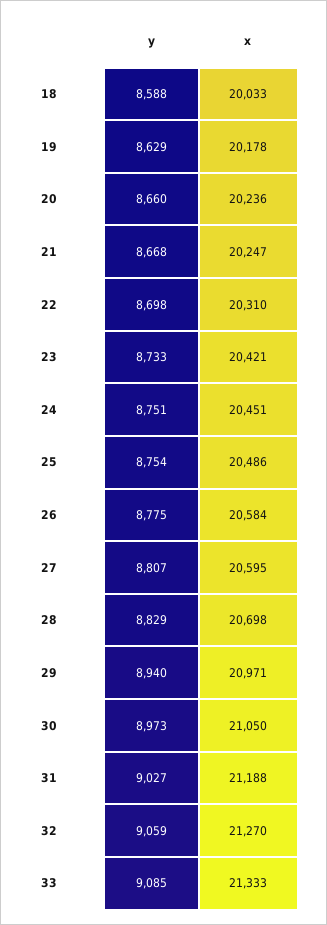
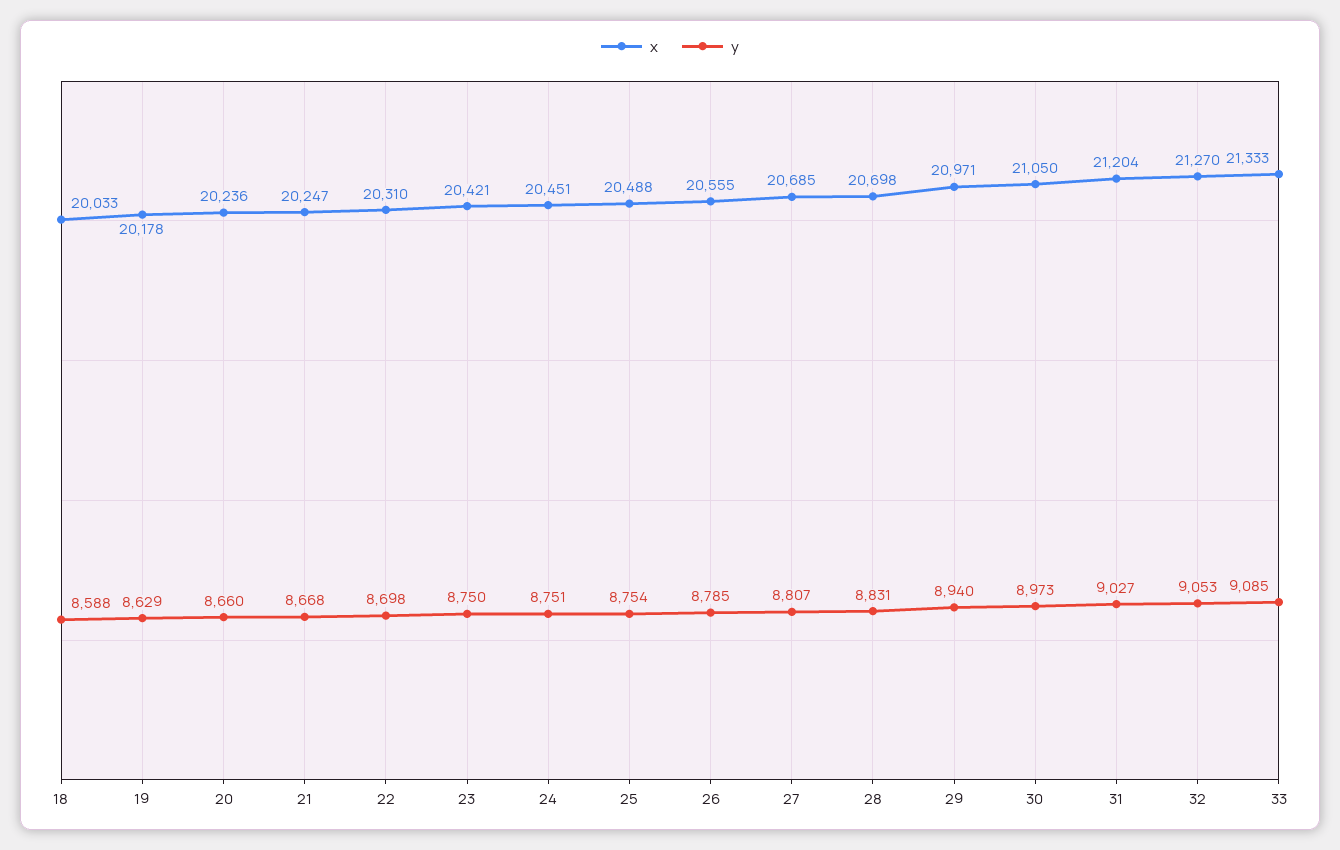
y, 23: 8733 -> 8750
x, 25: 20486 -> 20488
y, 26: 8775 -> 8785
x, 26: 20584 -> 20555
x, 27: 20595 -> 20685
y, 28: 8829 -> 8831
x, 31: 21188 -> 21204
y, 32: 9059 -> 9053

